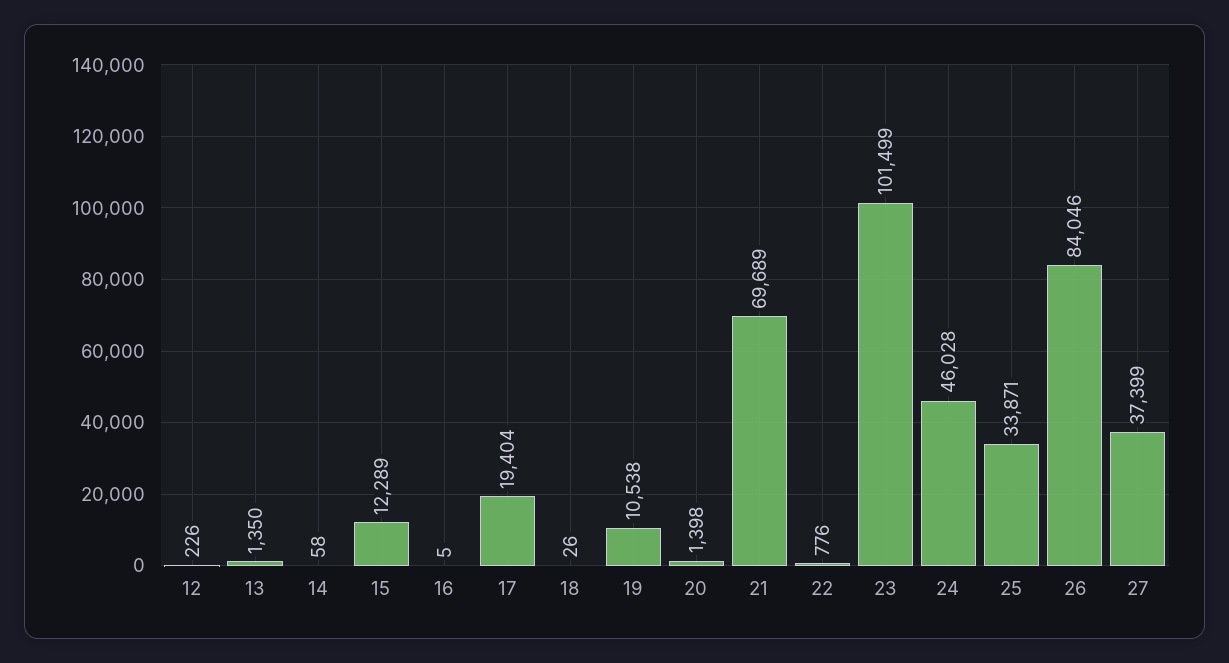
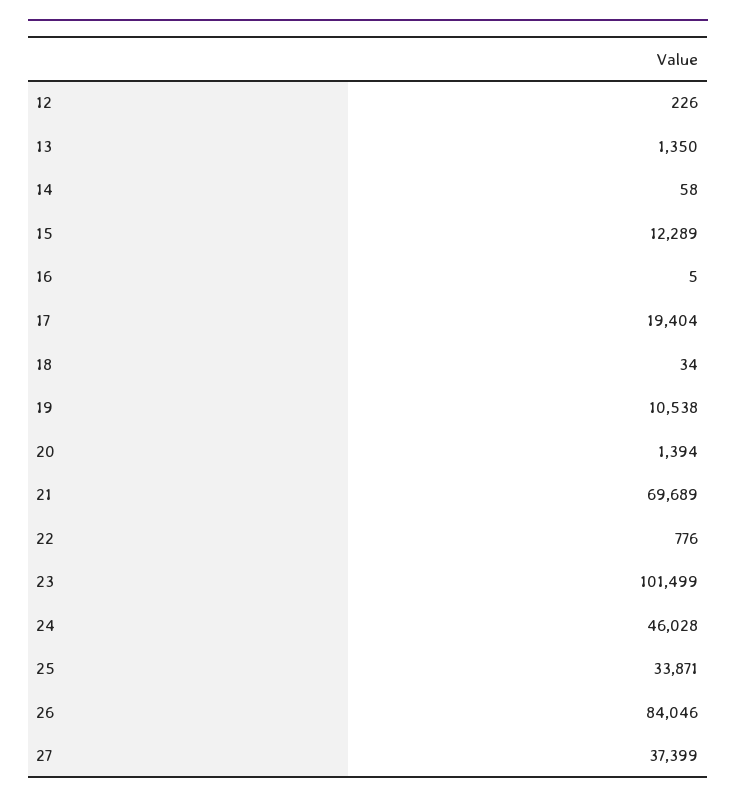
18: 26 -> 34
20: 1398 -> 1394

